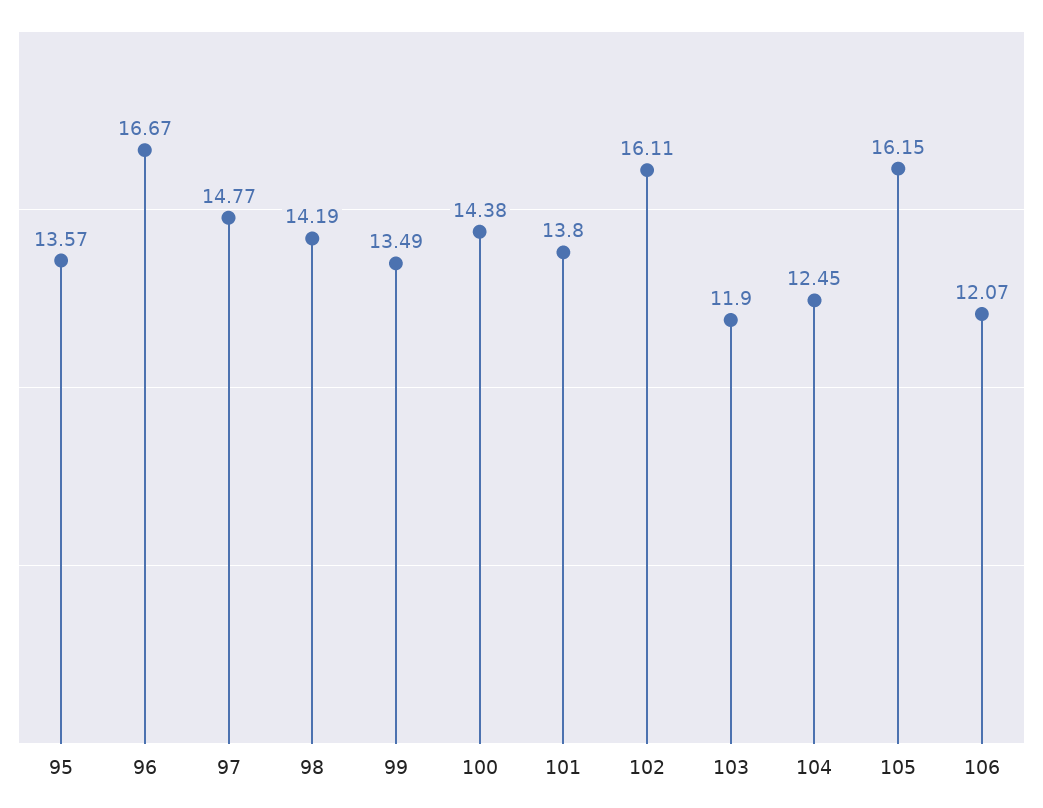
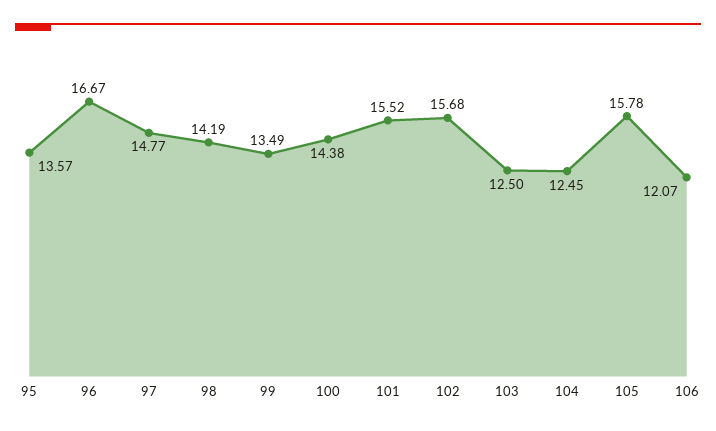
101: 13.8 -> 15.52
102: 16.11 -> 15.68
103: 11.9 -> 12.5
105: 16.15 -> 15.78

